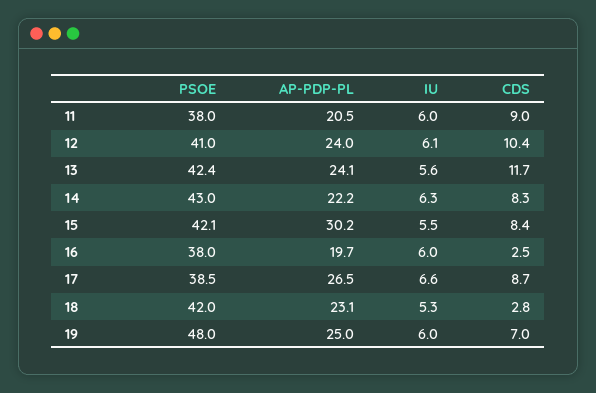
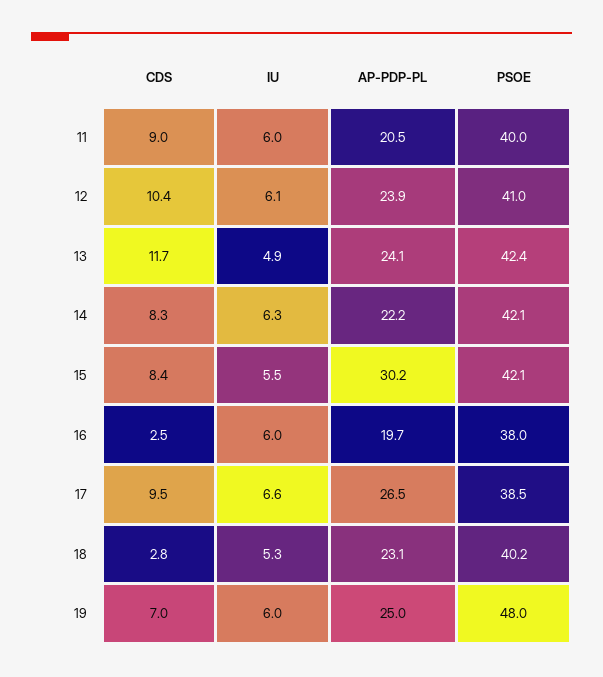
PSOE, 11: 38 -> 40
AP-PDP-PL, 12: 24 -> 23.9
IU, 13: 5.6 -> 4.9
PSOE, 14: 43 -> 42.1
CDS, 17: 8.7 -> 9.5
PSOE, 18: 42 -> 40.2

